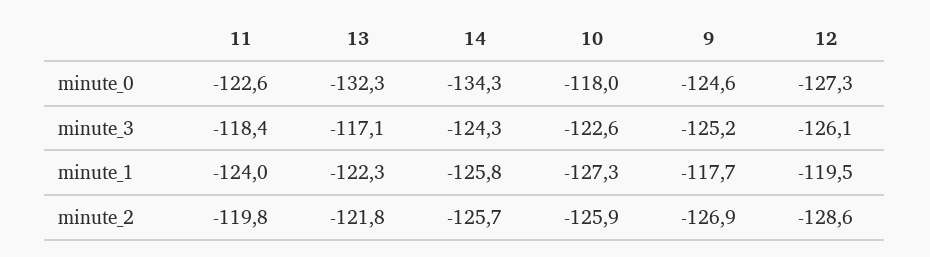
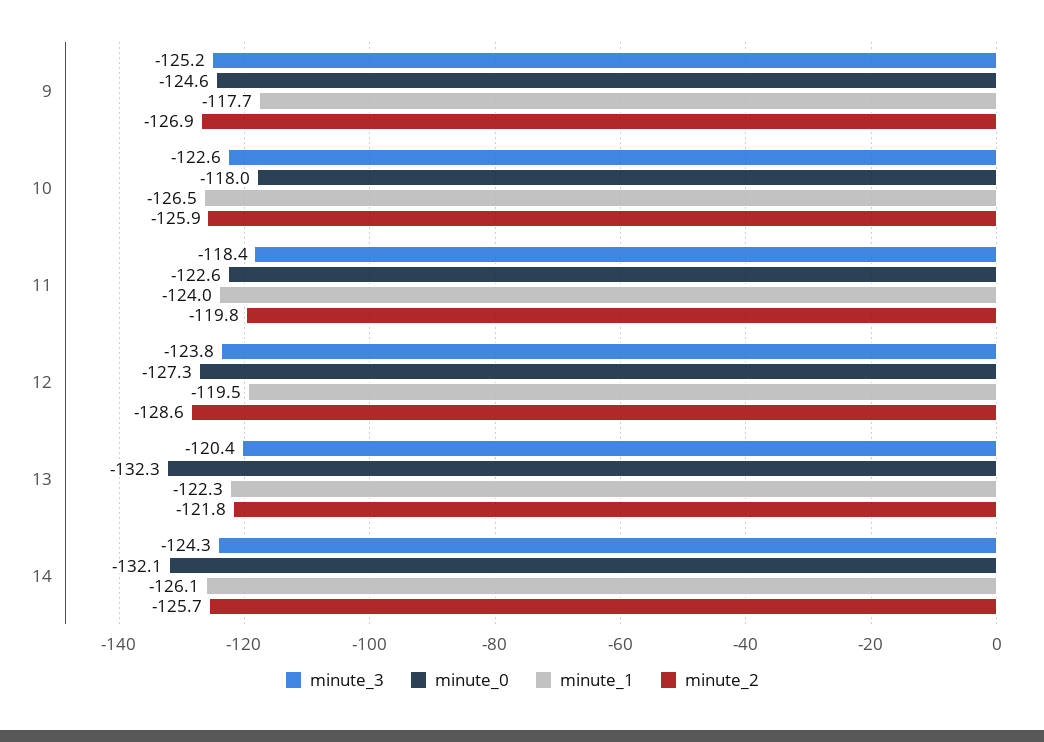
minute_0, 14: -134.3 -> -132.1
minute_3, 13: -117.1 -> -120.4
minute_3, 12: -126.1 -> -123.8
minute_1, 14: -125.8 -> -126.1
minute_1, 10: -127.3 -> -126.5

